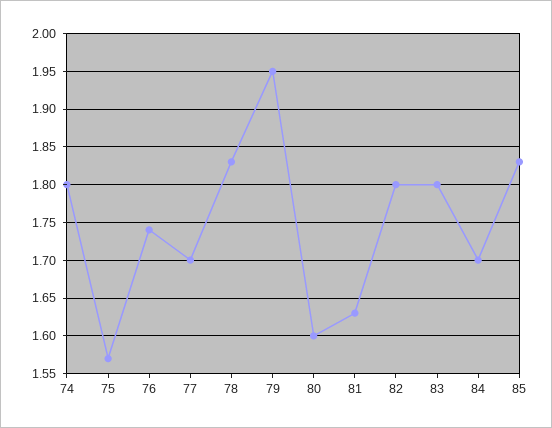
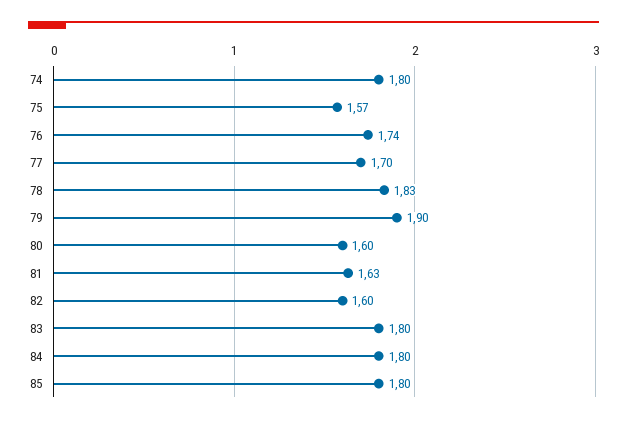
79: 1.95 -> 1.9
82: 1.8 -> 1.6
84: 1.7 -> 1.8
85: 1.83 -> 1.8

